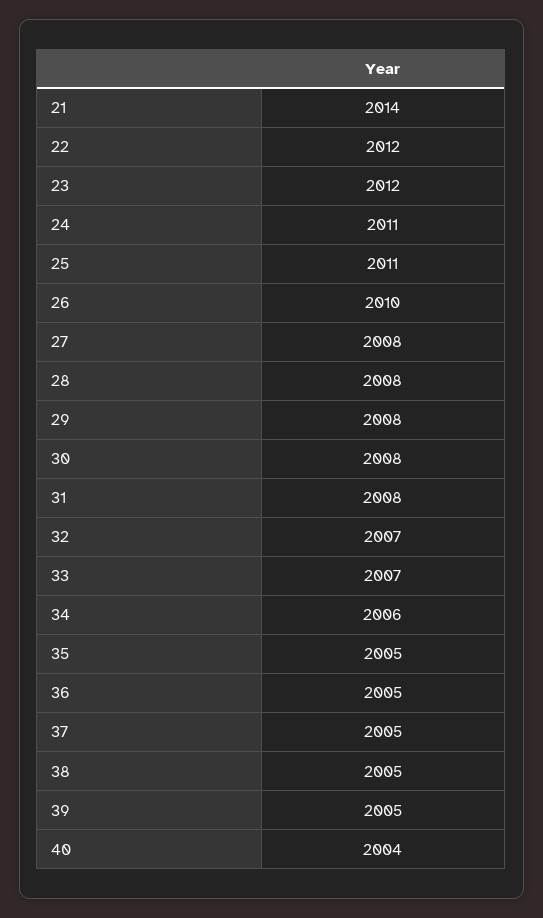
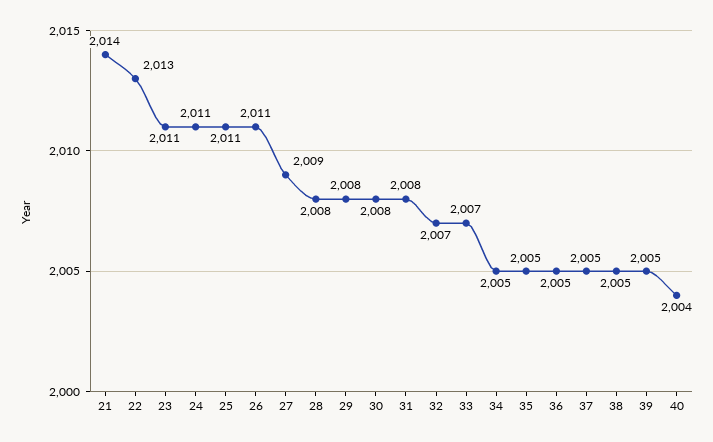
22: 2012 -> 2013
23: 2012 -> 2011
26: 2010 -> 2011
27: 2008 -> 2009
34: 2006 -> 2005

